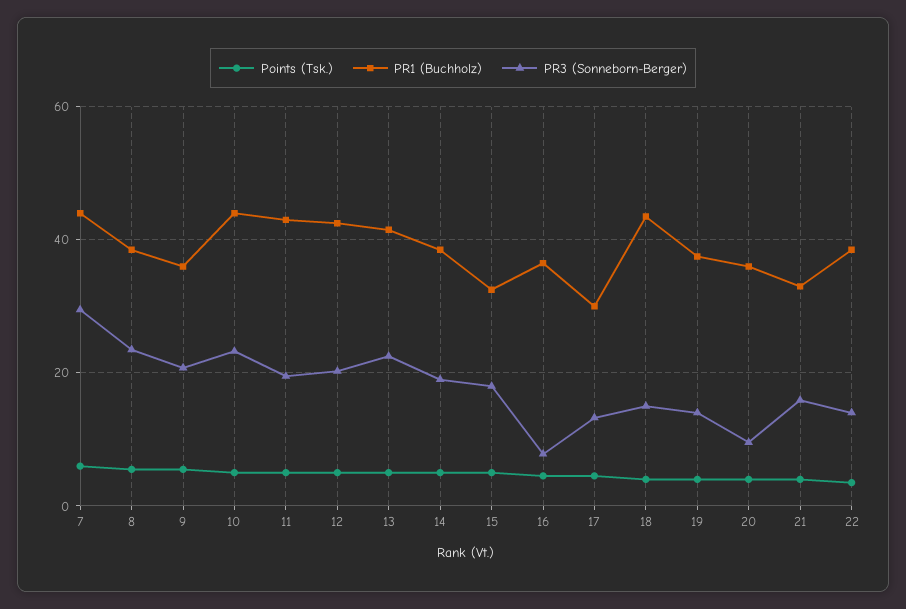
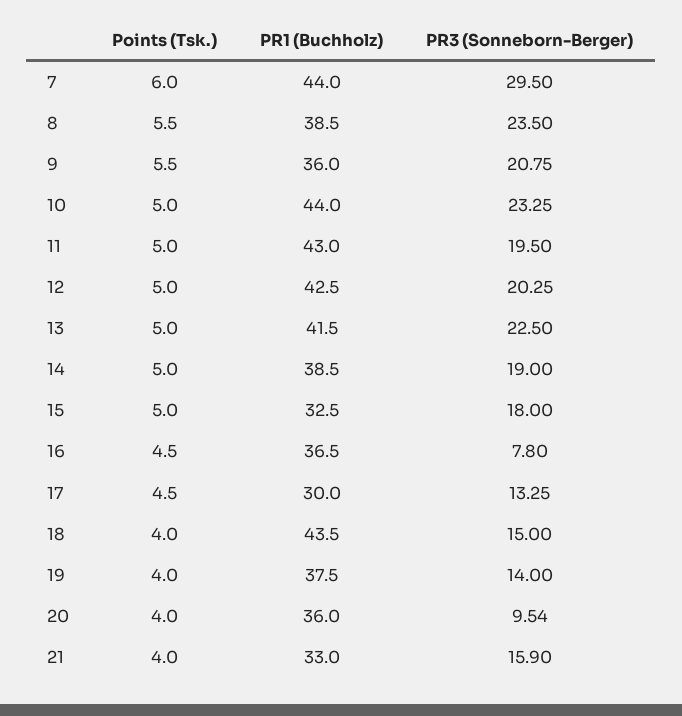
Points (Tsk.), 22: 4 -> none
PR1 (Buchholz), 22: 38 -> none
PR3 (Sonneborn-Berger), 22: 14 -> none

